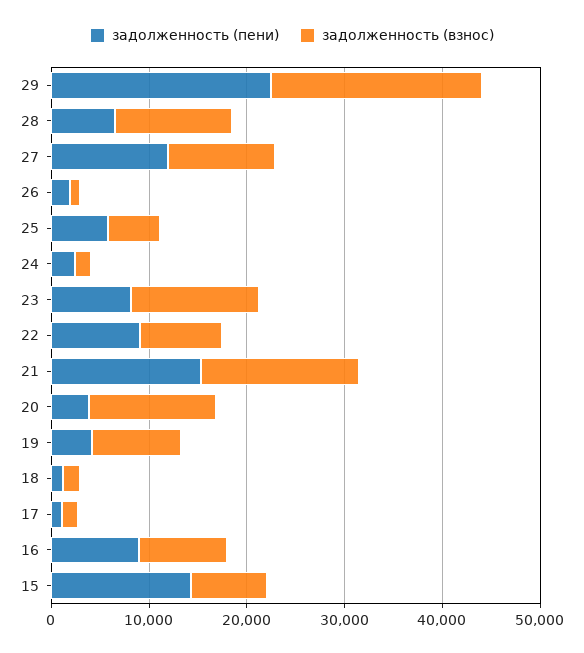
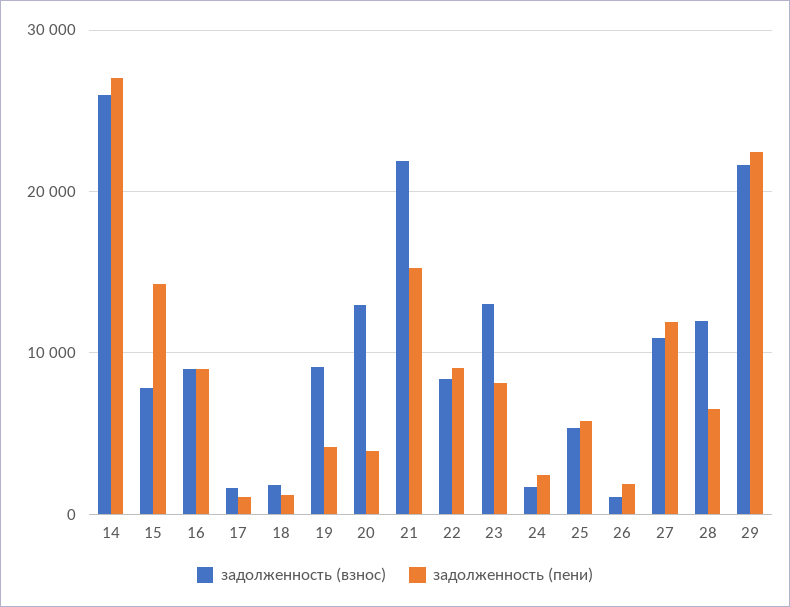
задолженность (взнос), 21: 16000 -> 22000
задолженность (взнос), 14: none -> 26000
задолженность (пени), 14: none -> 27000

